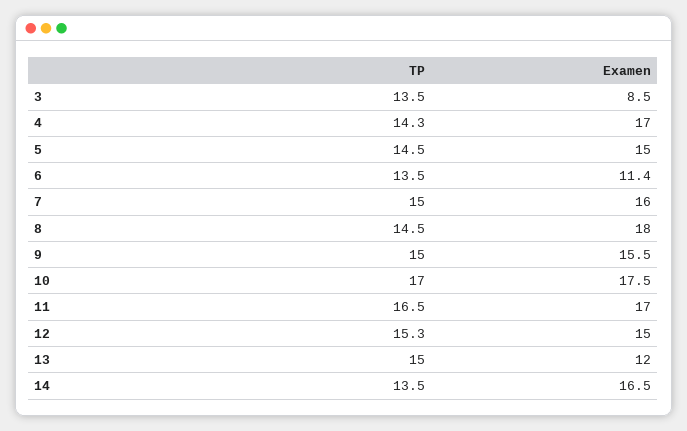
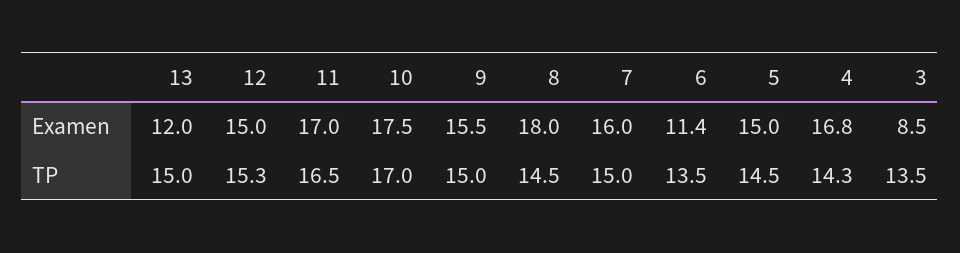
Examen, 4: 17 -> 16.8
TP, 14: 13.5 -> none
Examen, 14: 16.5 -> none

